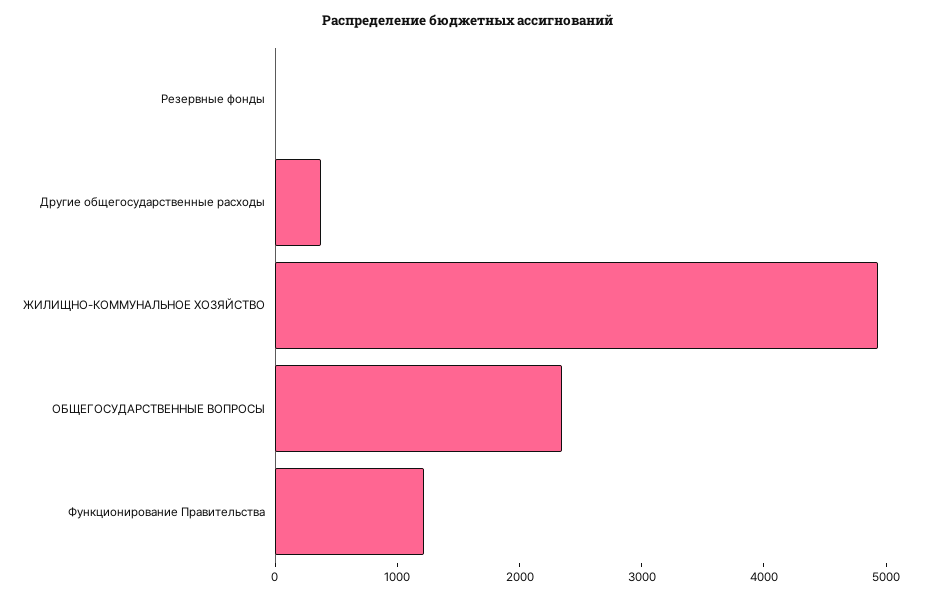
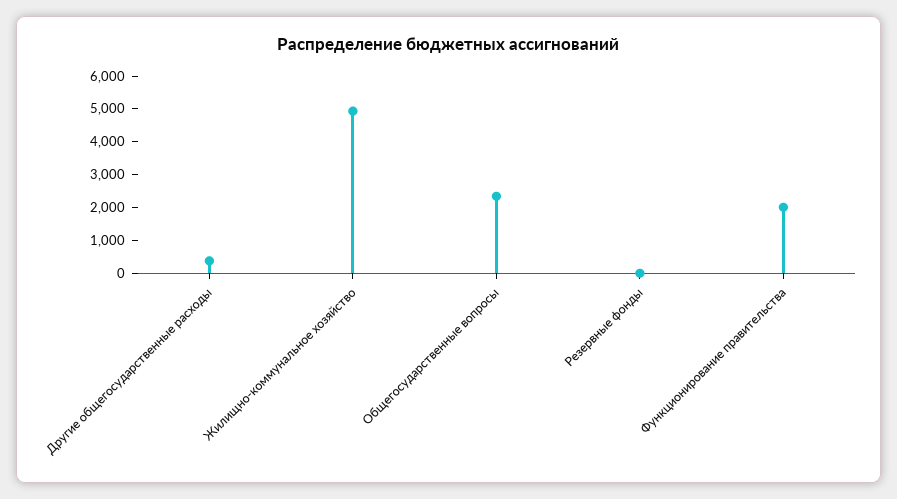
Функционирование Правительства: 1200 -> 2000

